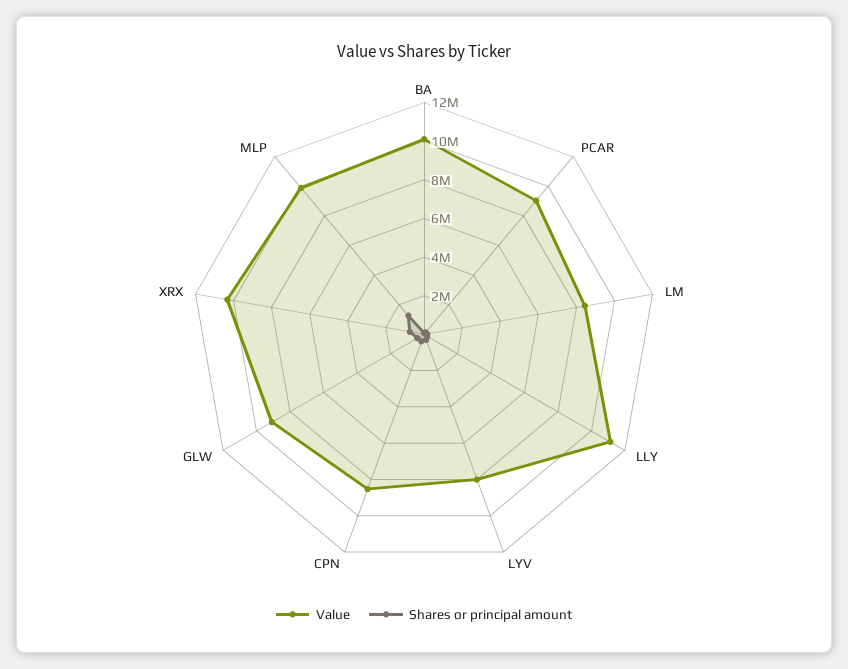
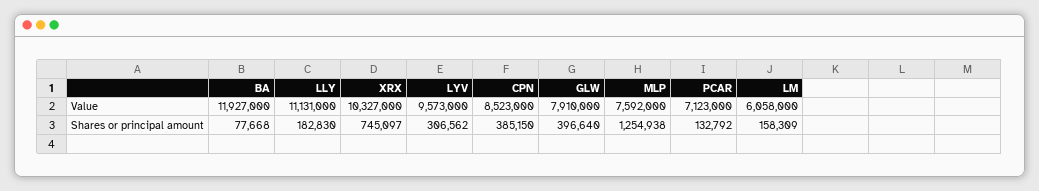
Value, BA: 10000000 -> 11927000
Value, PCAR: 9000000 -> 7123000
Value, LM: 8500000 -> 6058000
Value, LYV: 8000000 -> 9573000
Value, GLW: 9000000 -> 7910000
Value, MLP: 10000000 -> 7592000

